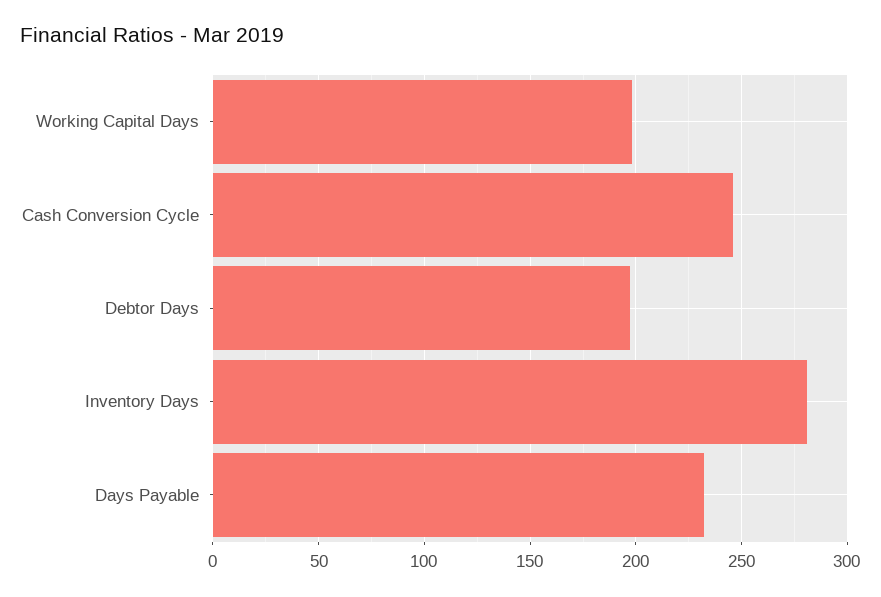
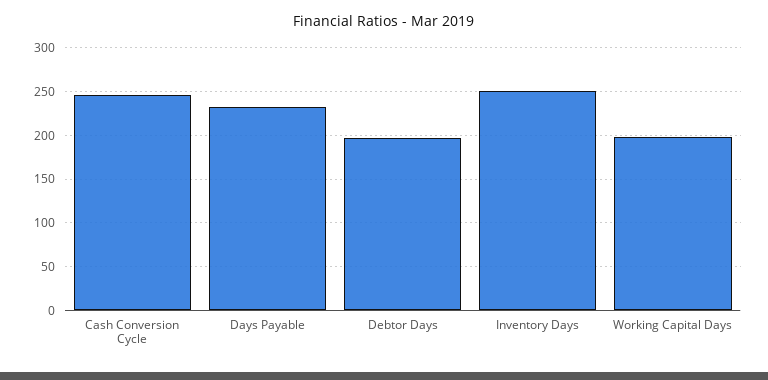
Inventory Days: 280 -> 250

